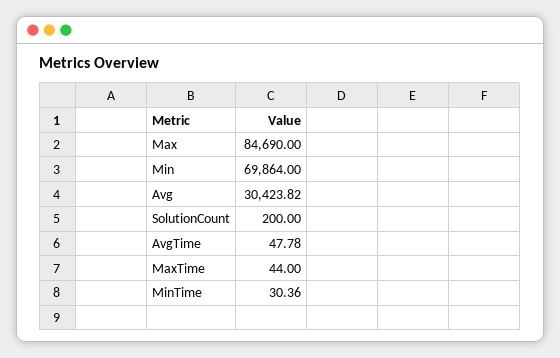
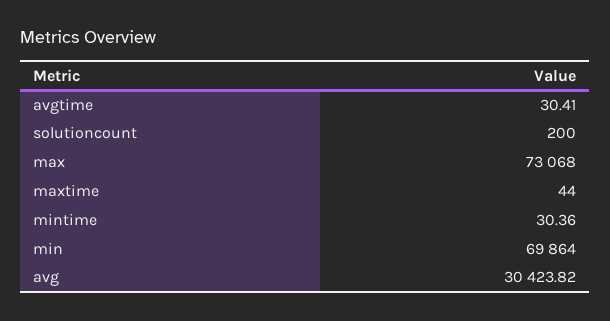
Max: 84690 -> 73068
AvgTime: 47.78 -> 30.41

